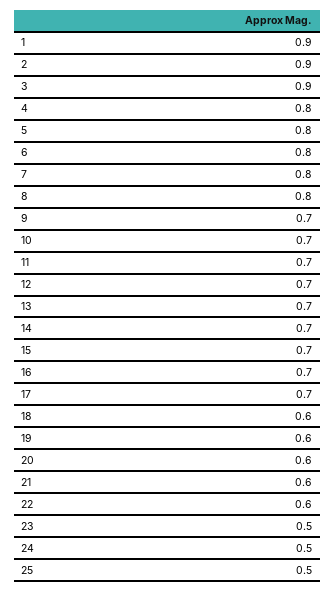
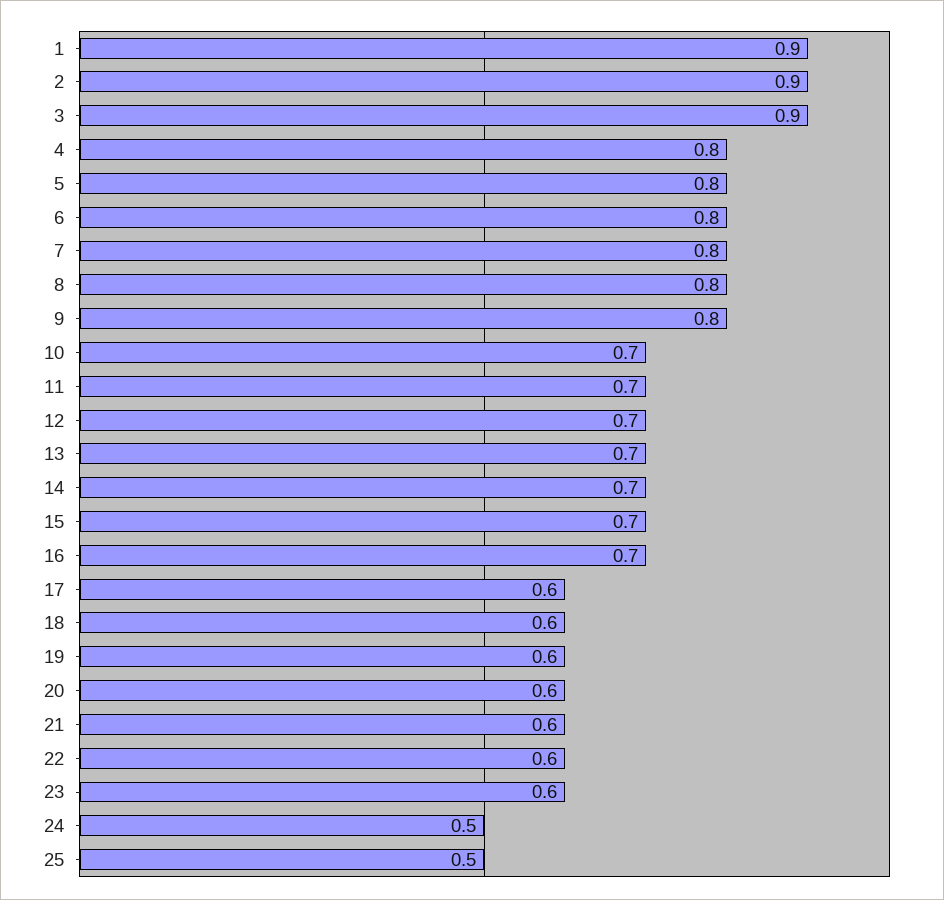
9: 0.7 -> 0.8
17: 0.7 -> 0.6
23: 0.5 -> 0.6

